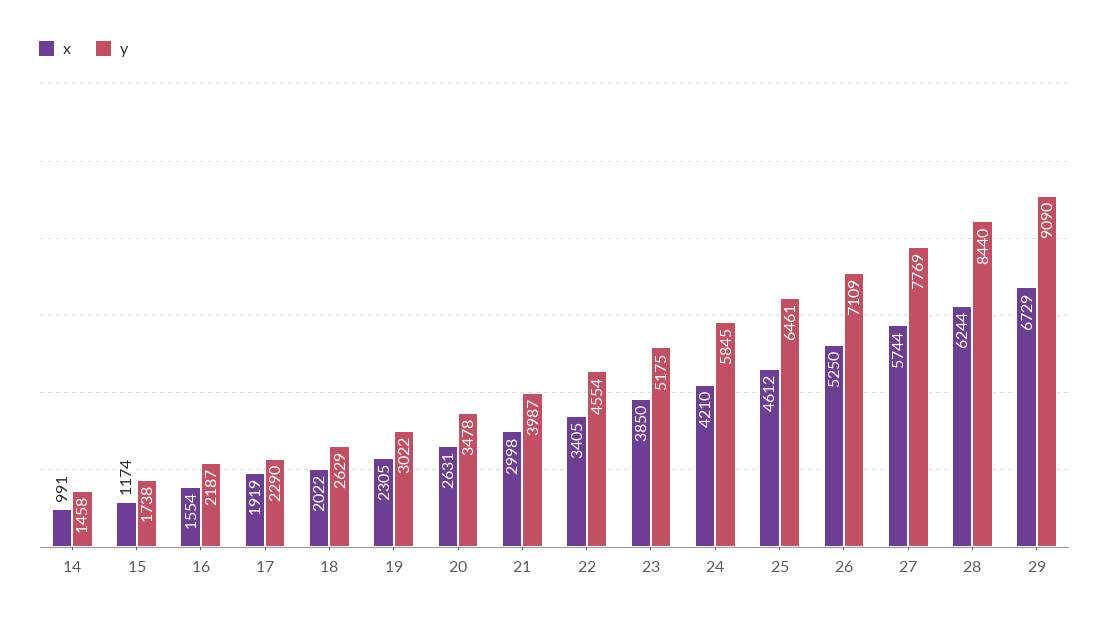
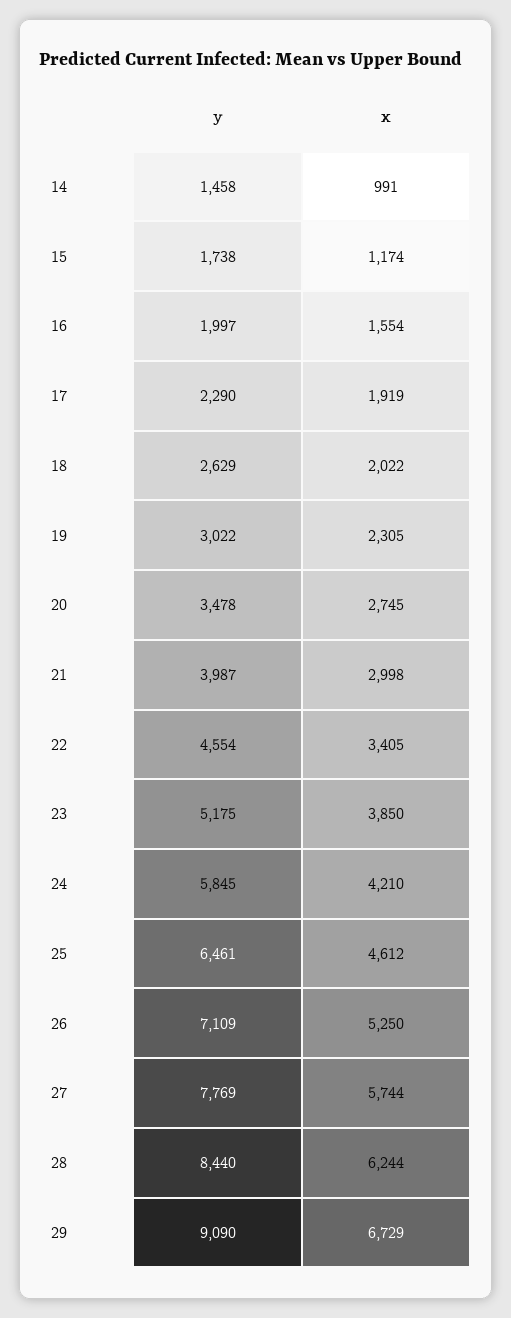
y, 16: 2187 -> 1997
x, 20: 2631 -> 2745

